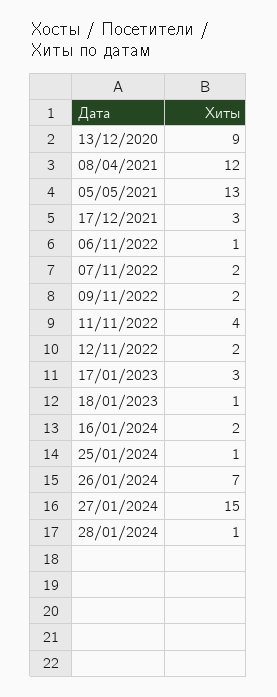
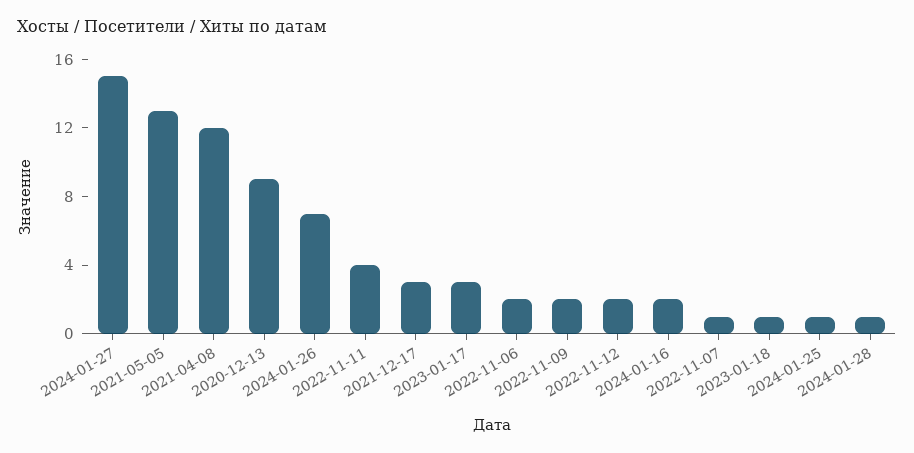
06/11/2022: 1 -> 2
07/11/2022: 2 -> 1

